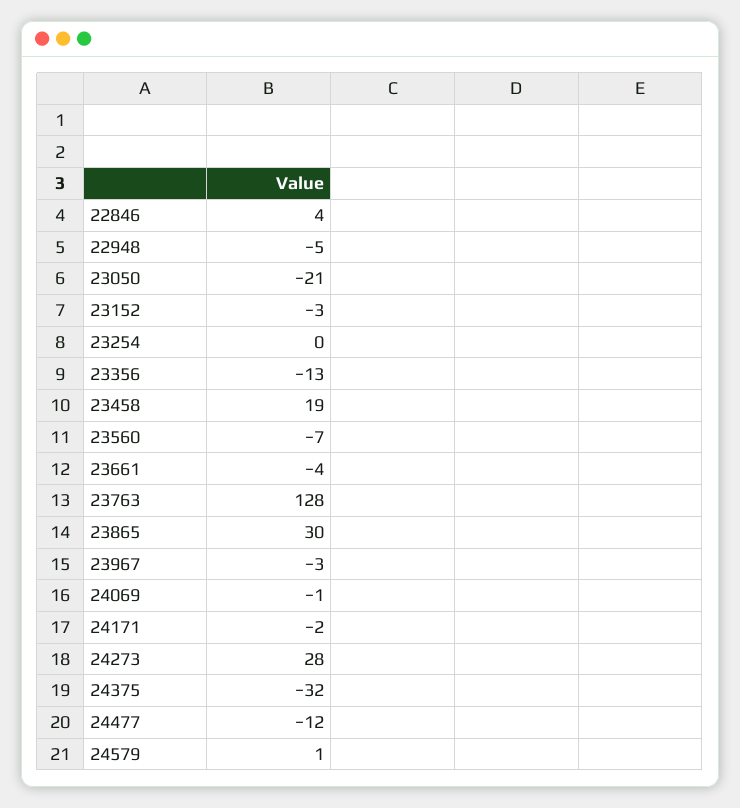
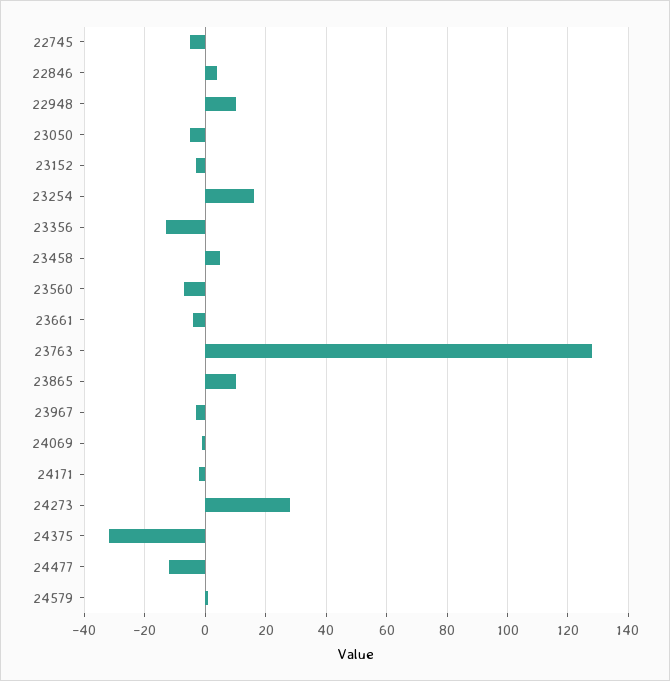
22948: -5 -> 10
23050: -21 -> -5
23254: 0 -> 15
23458: 19 -> 5
23865: 30 -> 10
22745: none -> -5

